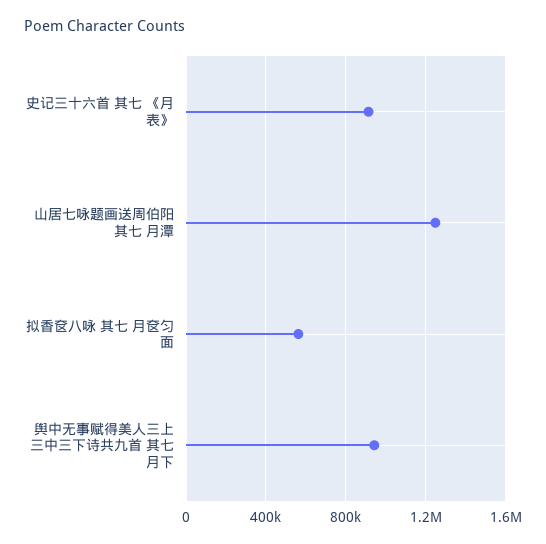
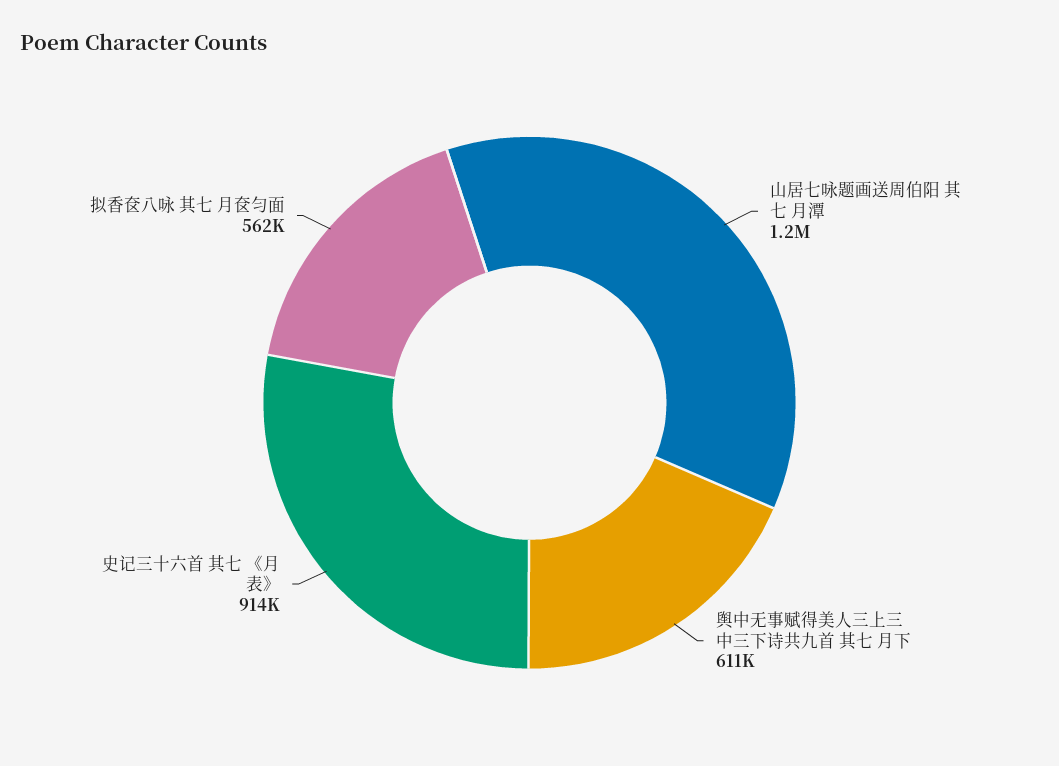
舆中无事赋得美人三上三中三下诗共九首 其七 月下: 950000 -> 611000

